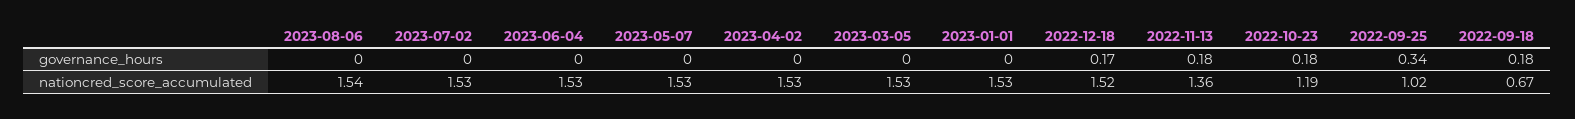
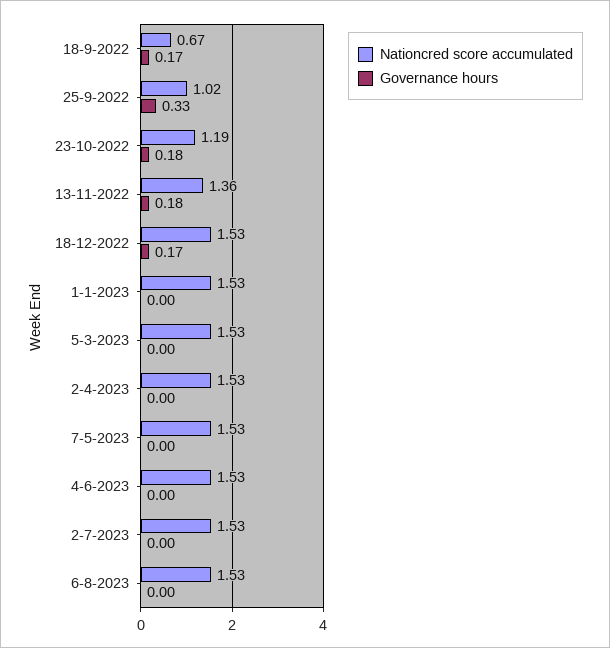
governance_hours, 2022-09-25: 0.34 -> 0.33
governance_hours, 2022-09-18: 0.18 -> 0.17
nationcred_score_accumulated, 2023-08-06: 1.54 -> 1.53
nationcred_score_accumulated, 2022-12-18: 1.52 -> 1.53

